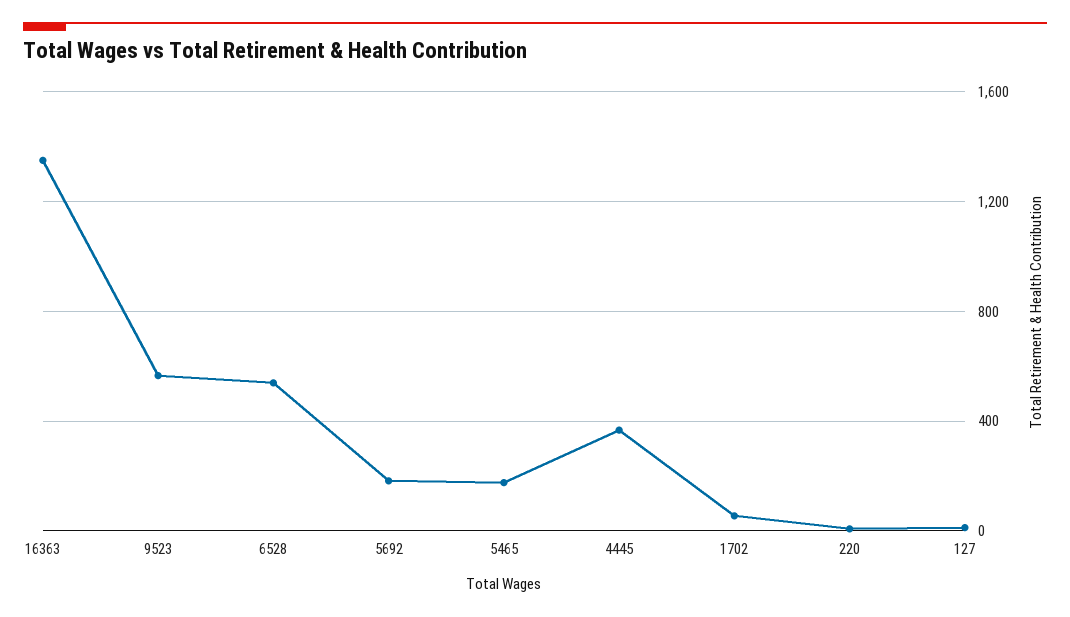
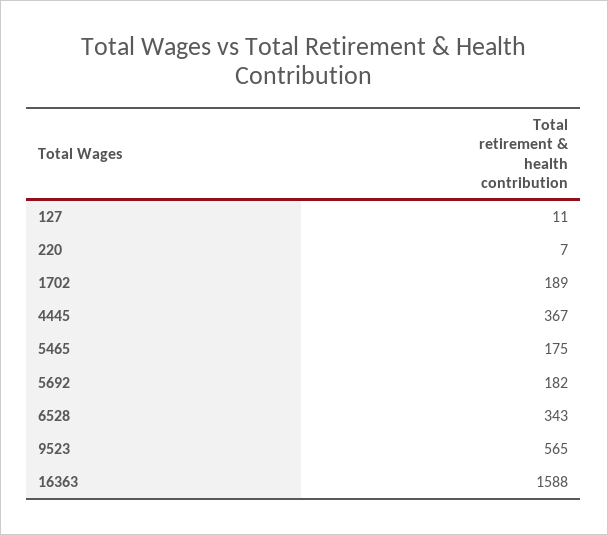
16363: 1350 -> 1588
6528: 550 -> 343
1702: 50 -> 189

